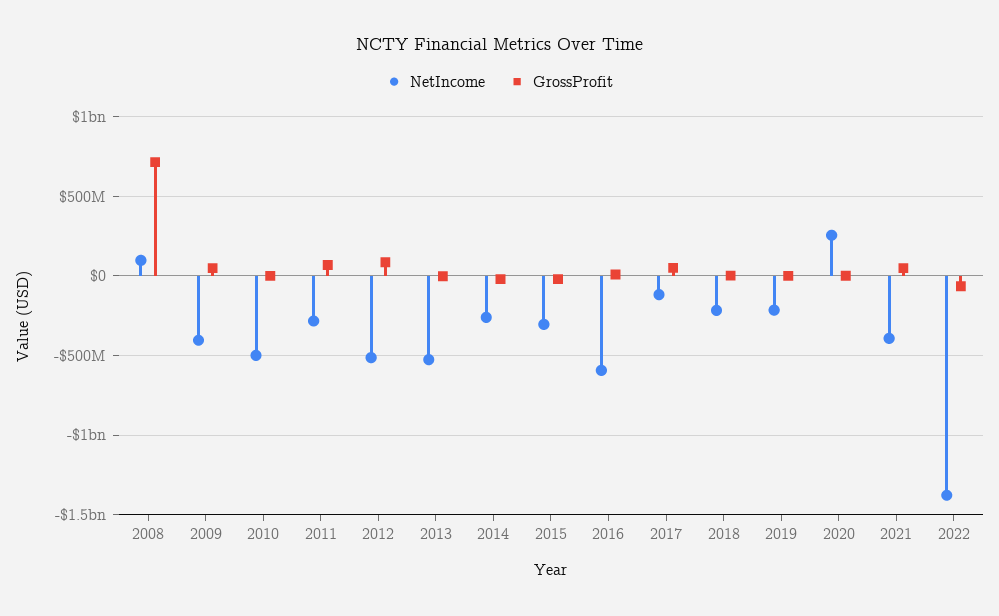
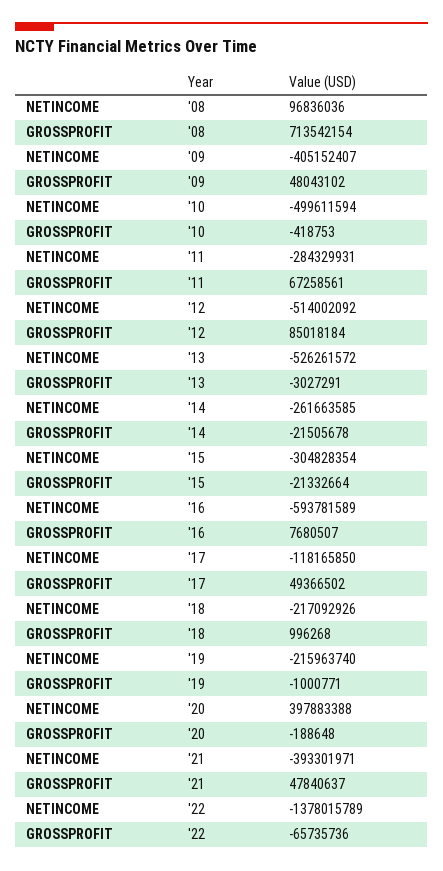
NetIncome, 2020: 250000000 -> 397883388

